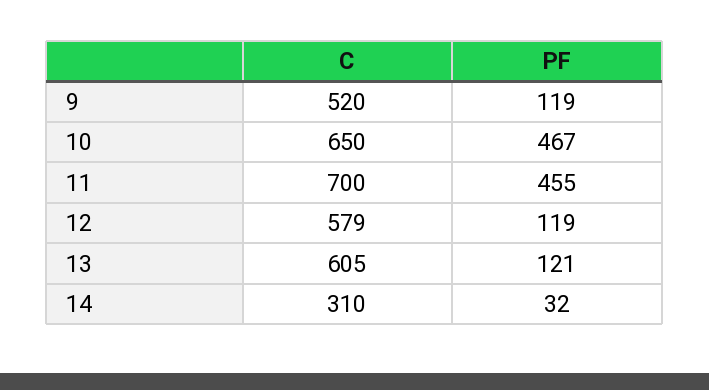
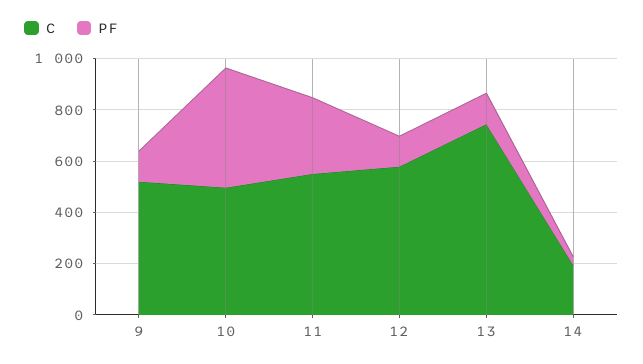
C, 10: 650 -> 500
C, 11: 700 -> 550
PF, 11: 455 -> 300
C, 13: 605 -> 750
C, 14: 310 -> 200

